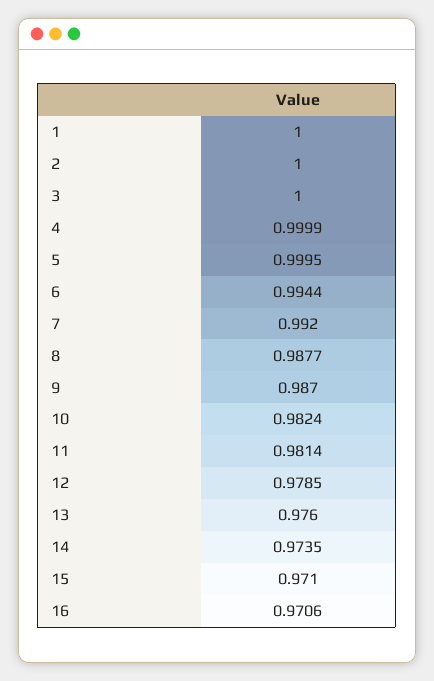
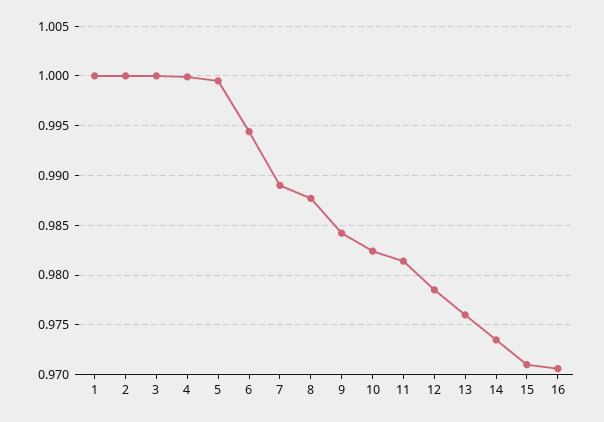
7: 0.992 -> 0.989
9: 0.987 -> 0.984

